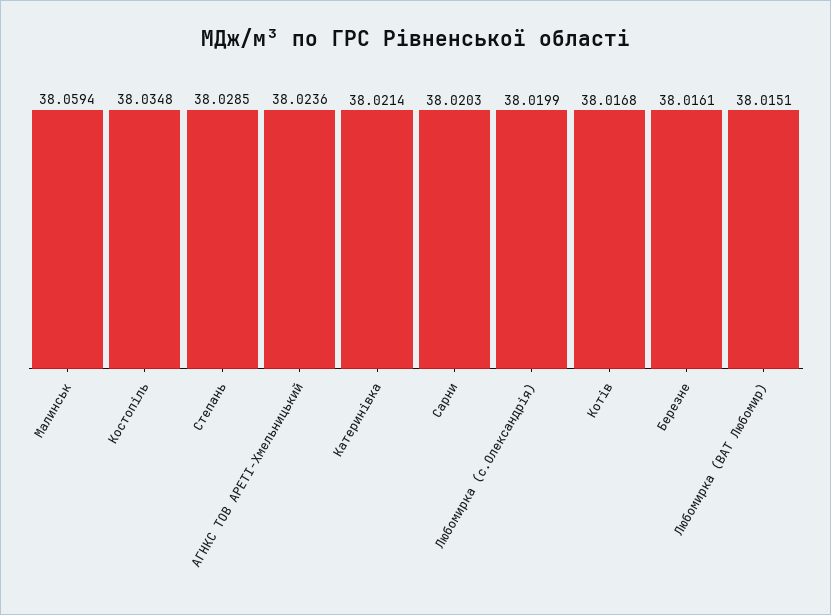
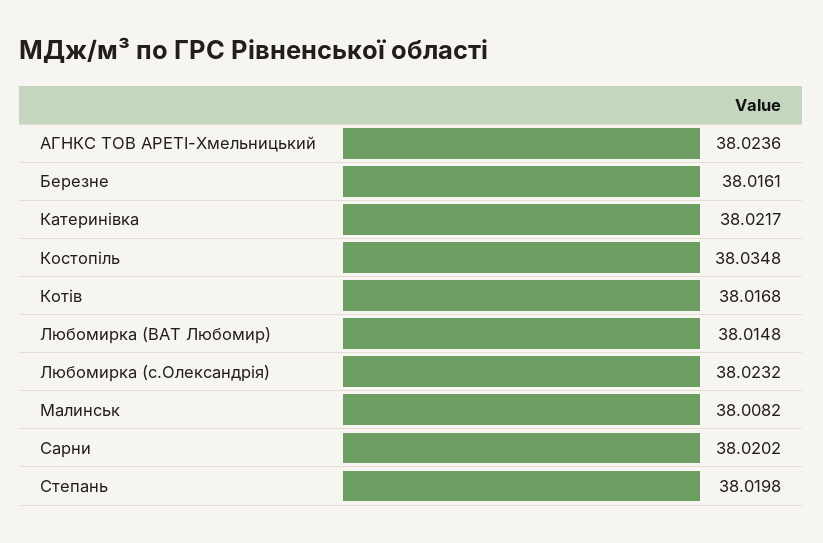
Малинськ: 38.0594 -> 38.0082
Степань: 38.0285 -> 38.0198
Катеринівка: 38.0214 -> 38.0217
Сарни: 38.0203 -> 38.0202
Любомирка (с.Олександрія): 38.0199 -> 38.0232
Любомирка (ВАТ Любомир): 38.0151 -> 38.0148

